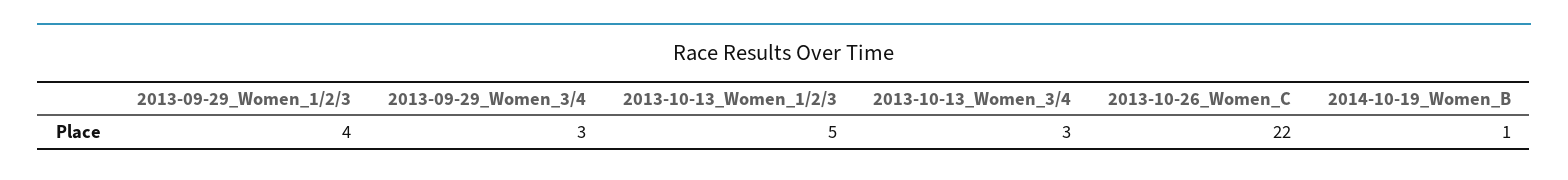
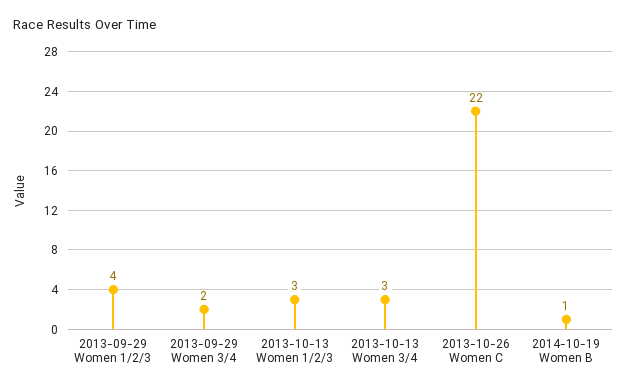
2013-09-29_Women_3/4: 3 -> 2
2013-10-13_Women_1/2/3: 5 -> 3

